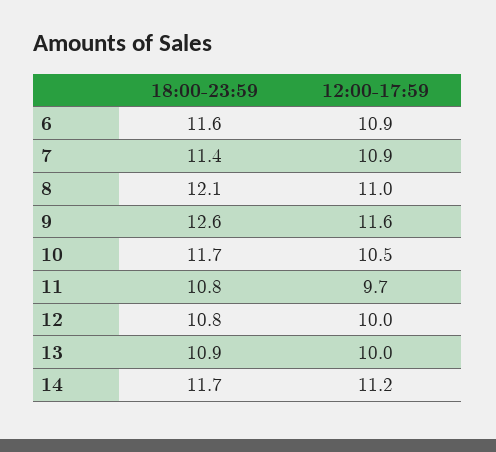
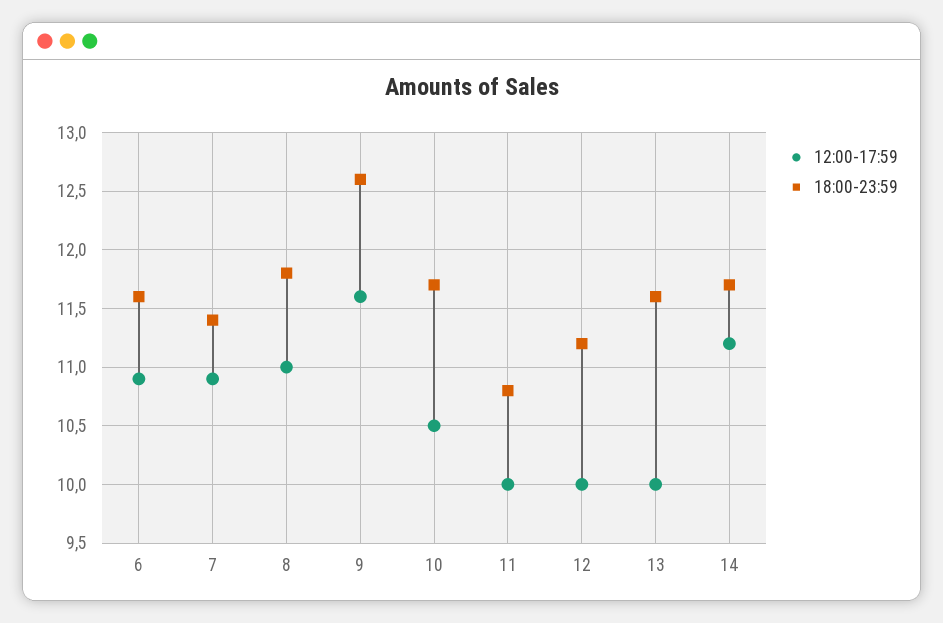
18:00-23:59, 8: 12.1 -> 11.8
12:00-17:59, 11: 9.7 -> 10
18:00-23:59, 12: 10.8 -> 11.2
18:00-23:59, 13: 10.9 -> 11.6

